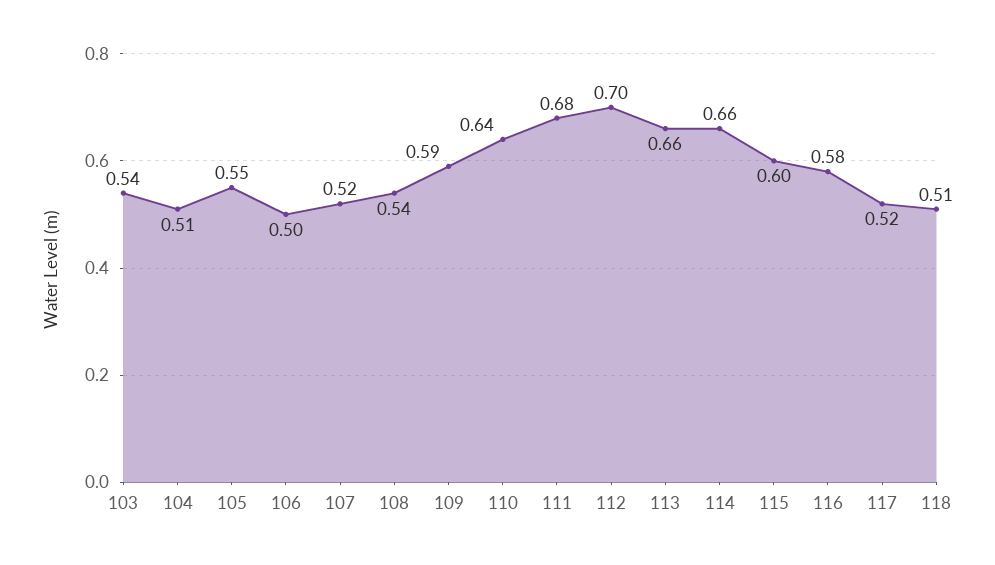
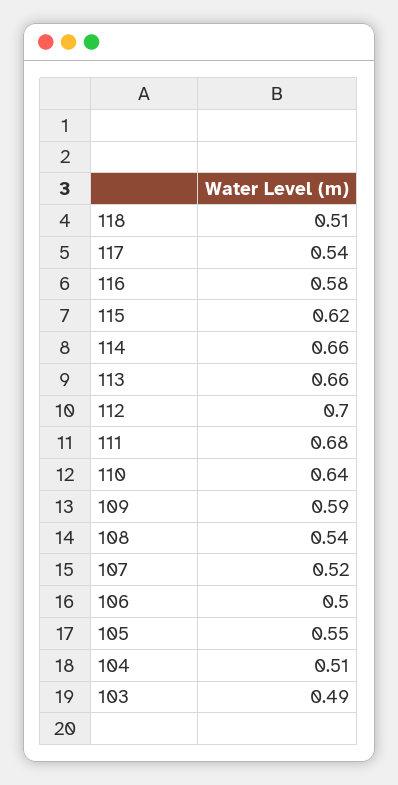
103: 0.54 -> 0.49
115: 0.6 -> 0.62
117: 0.52 -> 0.54

